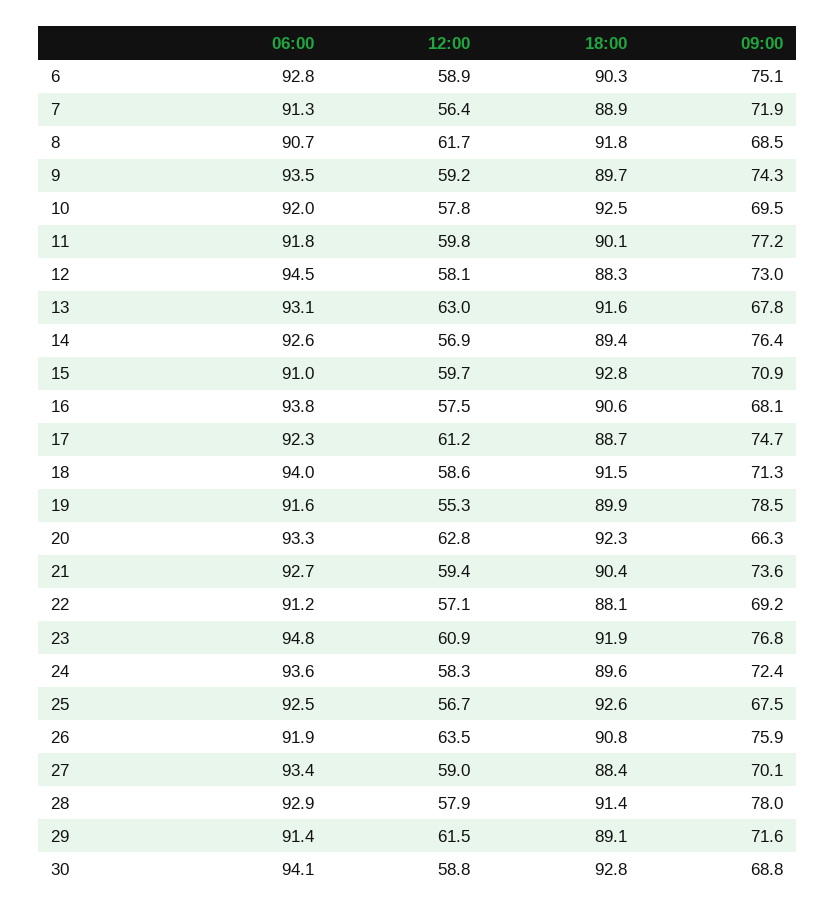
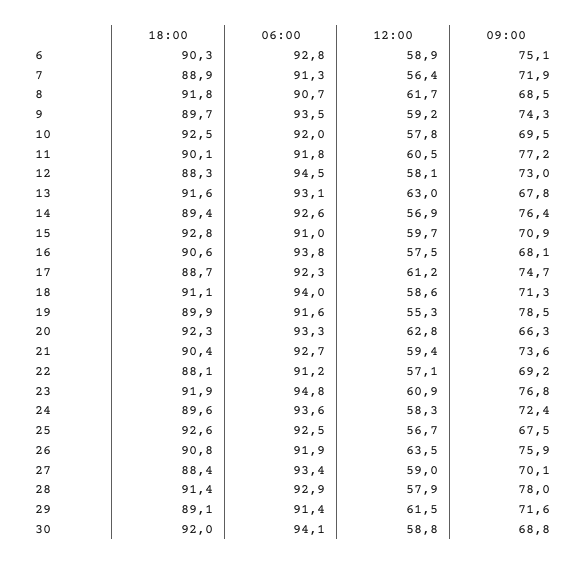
12:00, 11: 59.8 -> 60.5
18:00, 18: 91.5 -> 91.1
18:00, 30: 92.8 -> 92

